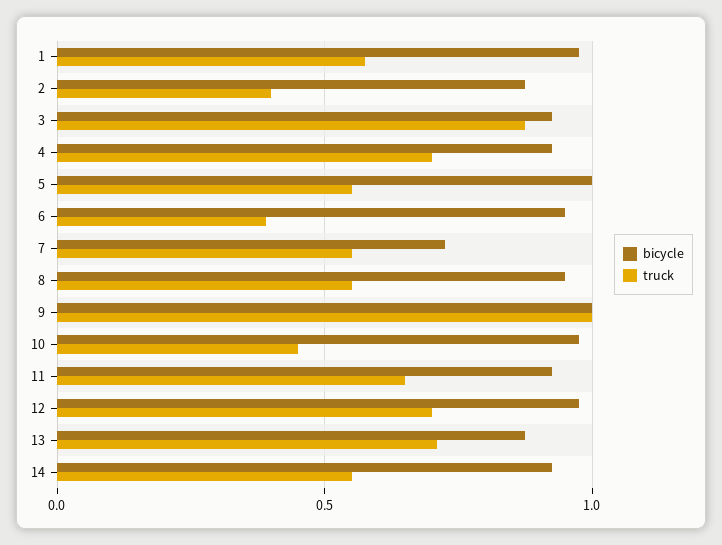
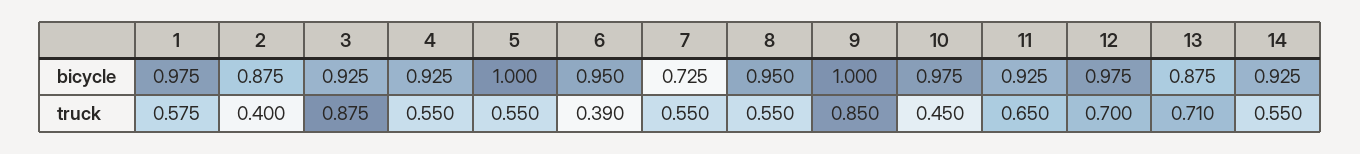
truck, 4: 0.7 -> 0.55
truck, 9: 1 -> 0.85

